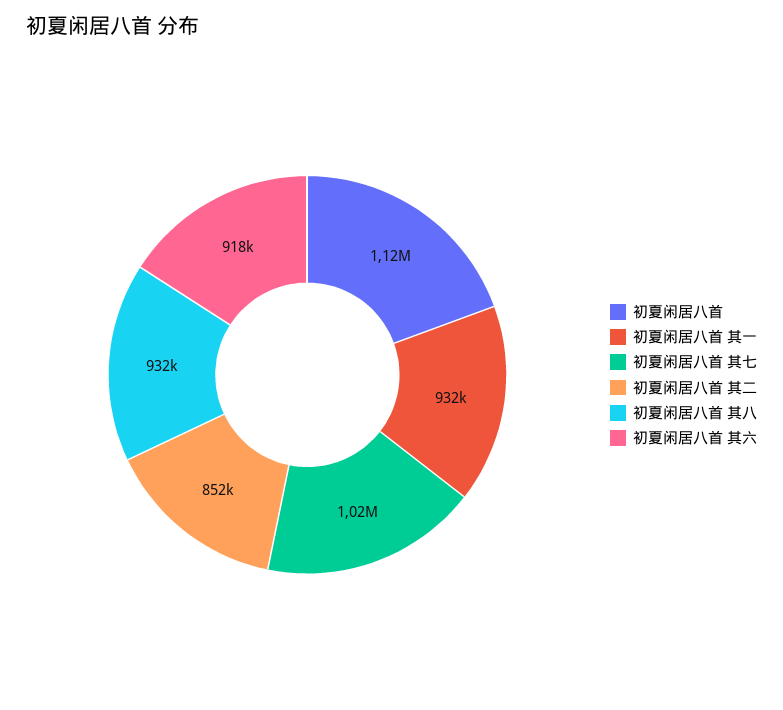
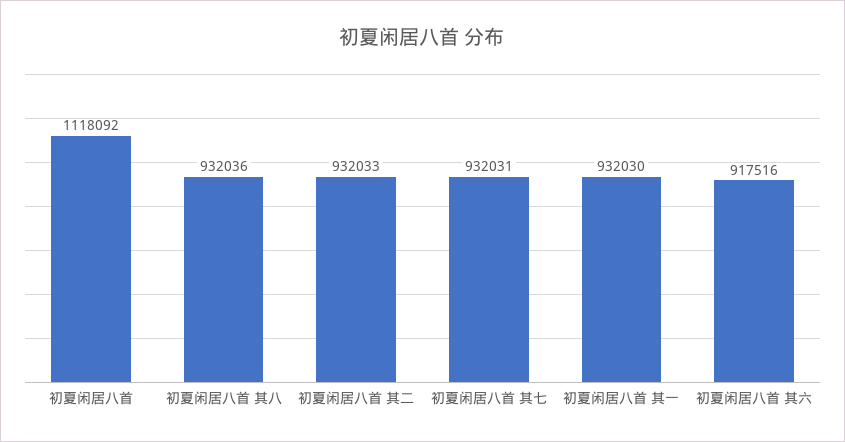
初夏闲居八首 其七: 1020000 -> 932031
初夏闲居八首 其二: 852000 -> 932033

